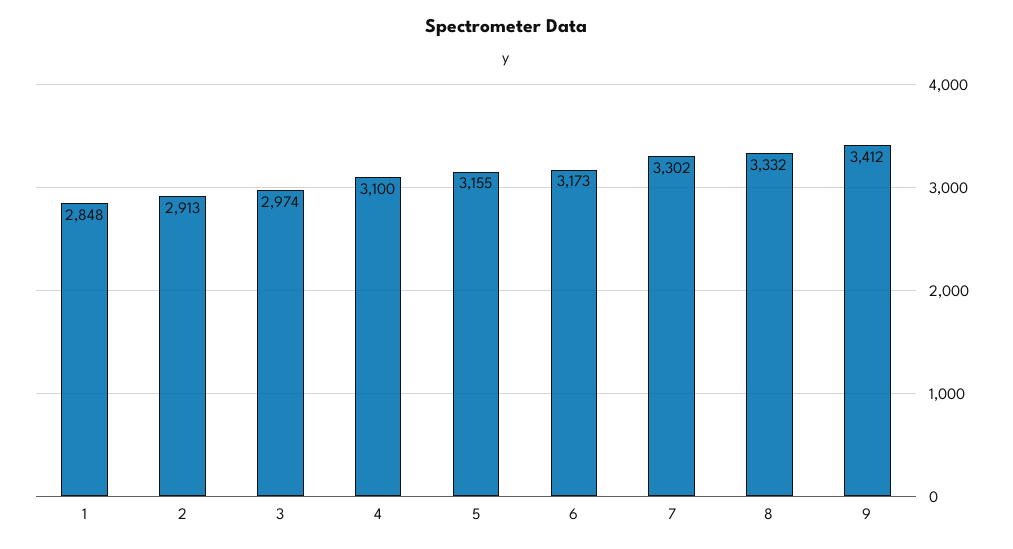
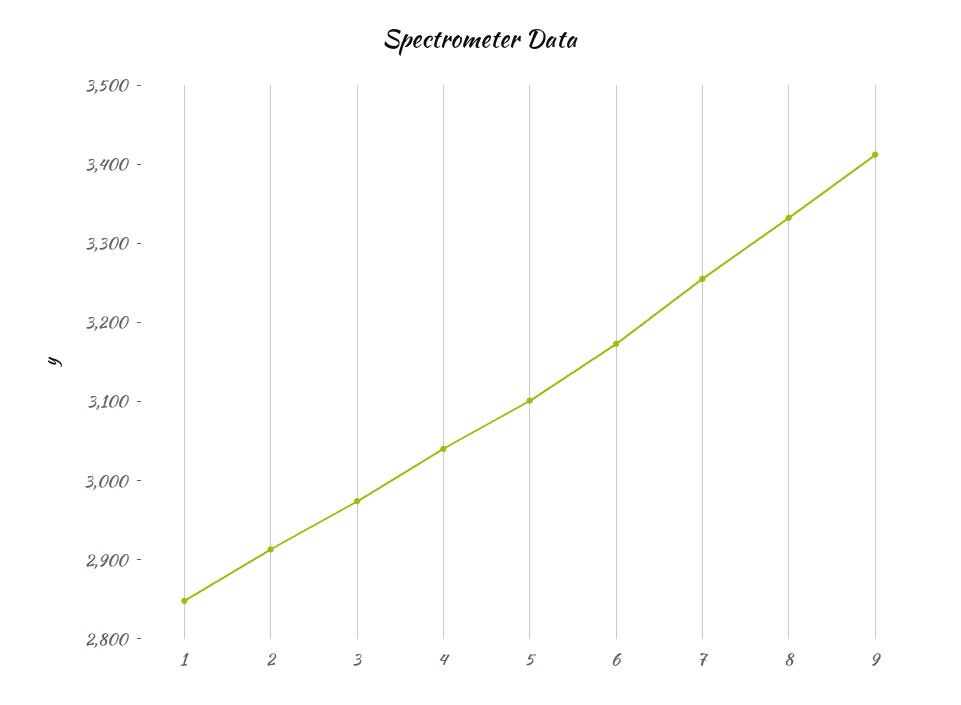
4: 3100 -> 3040
5: 3155 -> 3100
7: 3302 -> 3260

